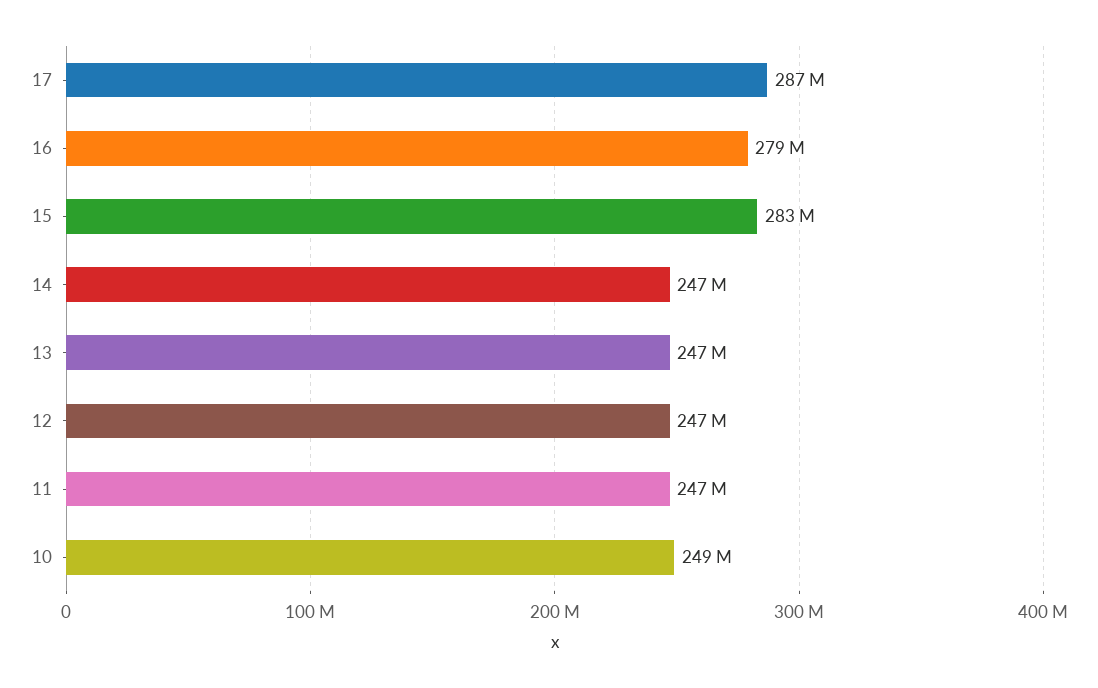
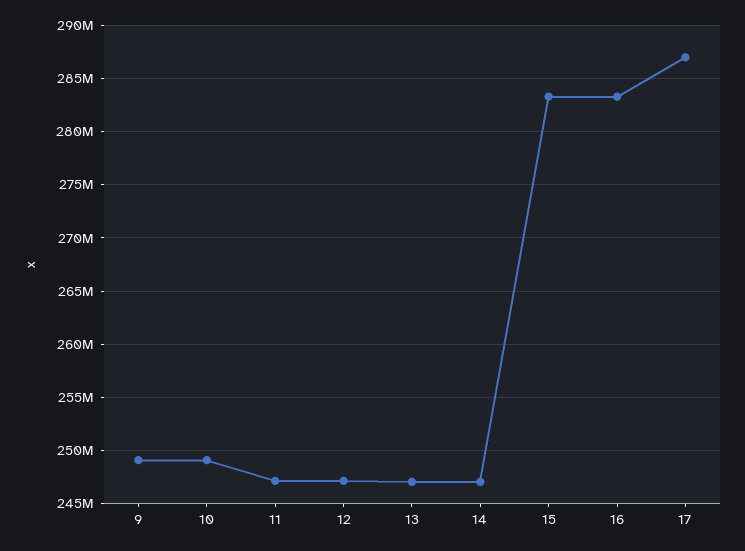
16: 279000000 -> 283000000
9: none -> 249000000

